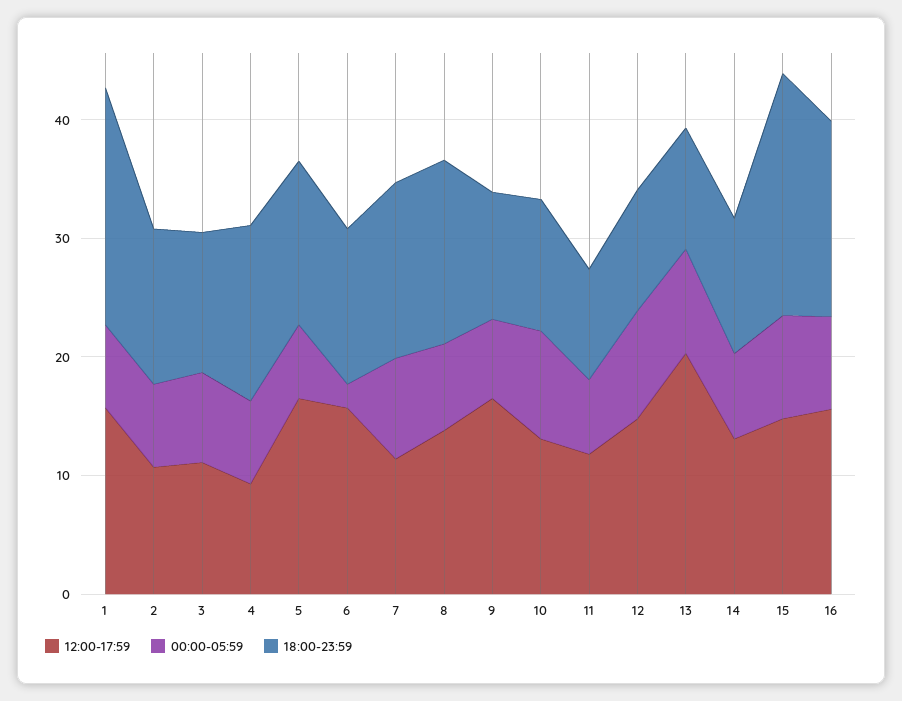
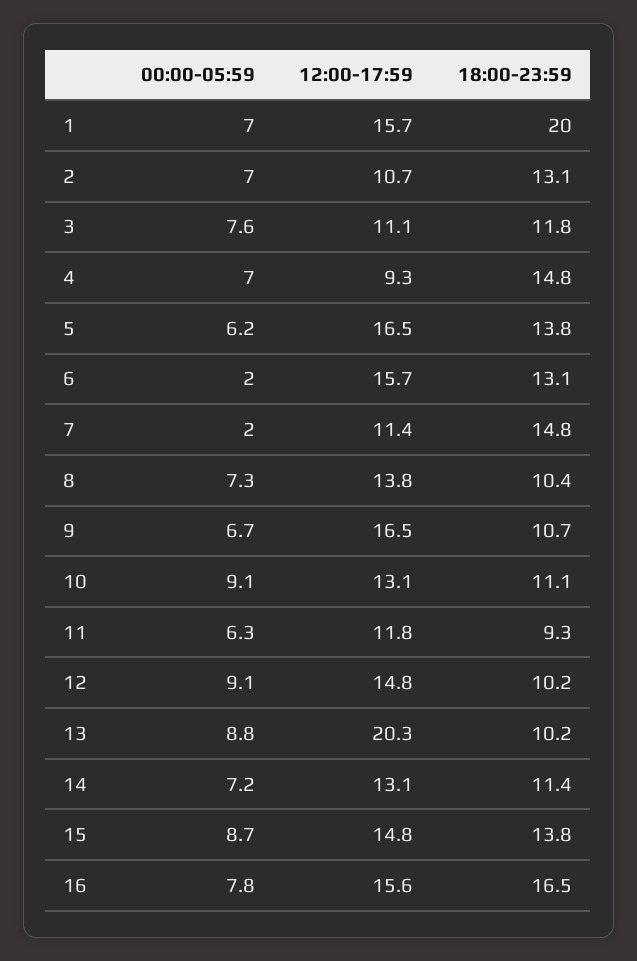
00:00-05:59, 7: 8 -> 2
18:00-23:59, 8: 16 -> 10.4
18:00-23:59, 15: 20 -> 13.8

